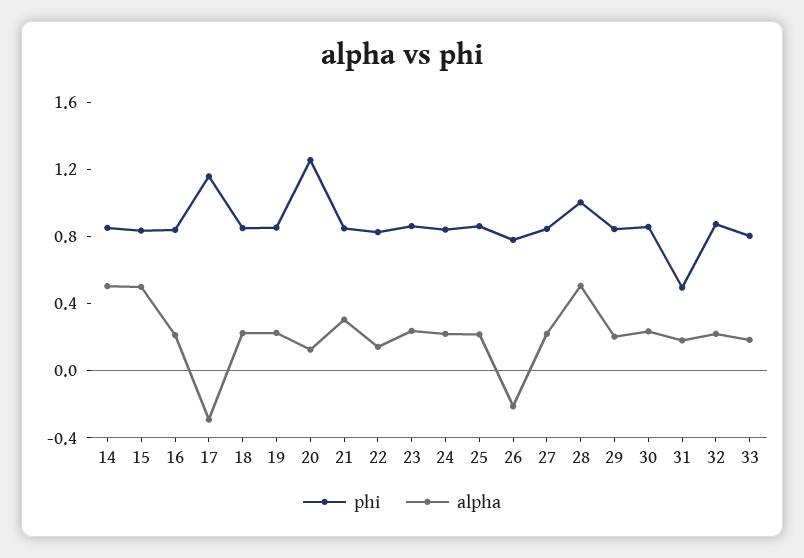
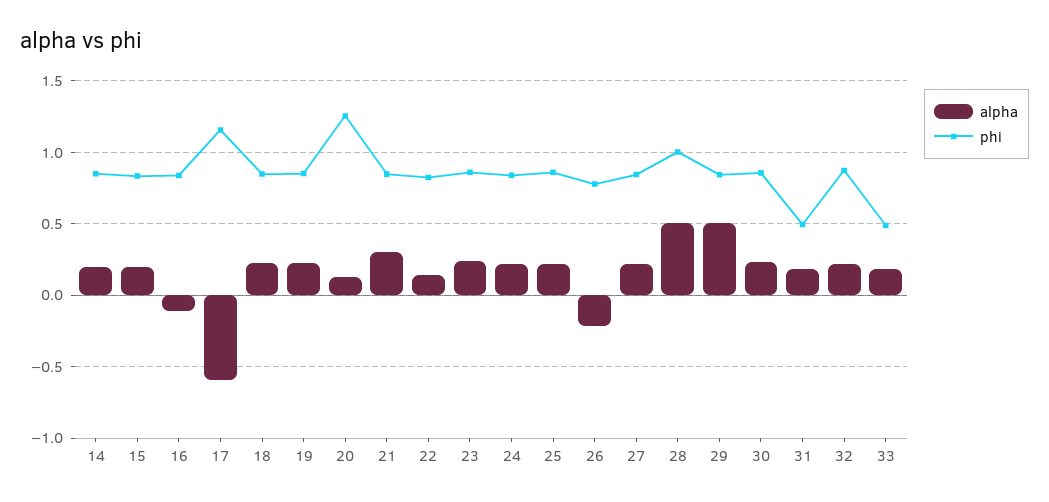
alpha, 14: 0.5 -> 0.2
alpha, 15: 0.5 -> 0.2
alpha, 16: 0.2 -> -0.1
alpha, 17: -0.3 -> -0.6
alpha, 29: 0.2 -> 0.5
phi, 33: 0.8 -> 0.5

